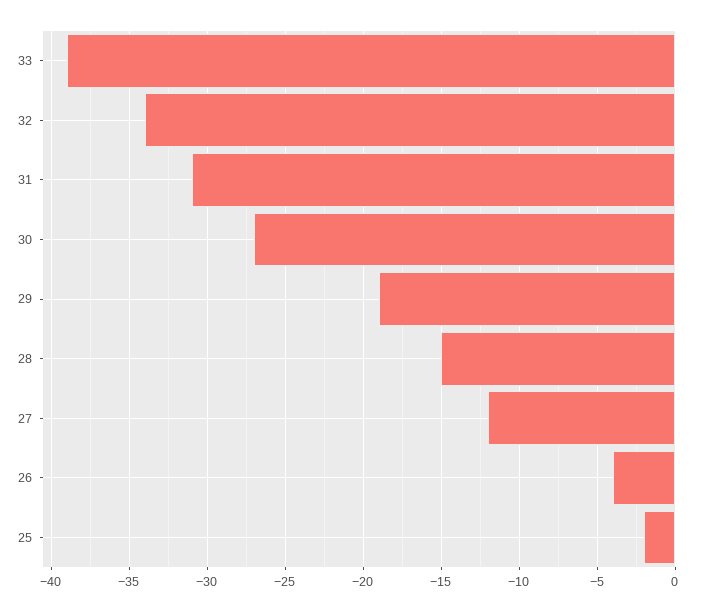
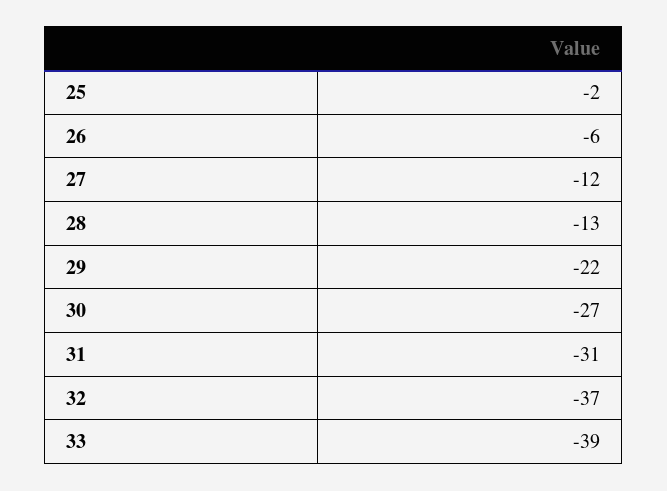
32: -34 -> -37
29: -19 -> -22
28: -15 -> -13
26: -4 -> -6

